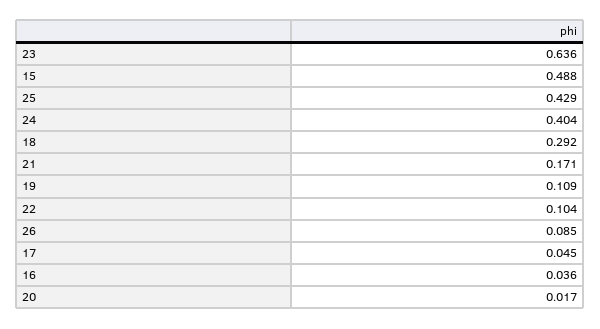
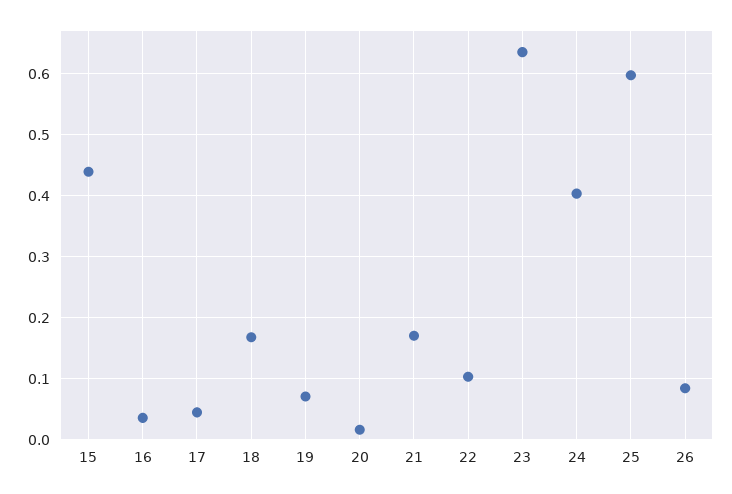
15: 0.488 -> 0.44
25: 0.429 -> 0.6
18: 0.292 -> 0.17
19: 0.109 -> 0.07

